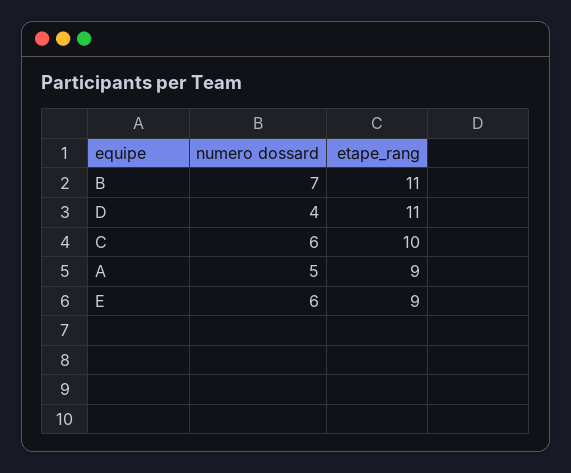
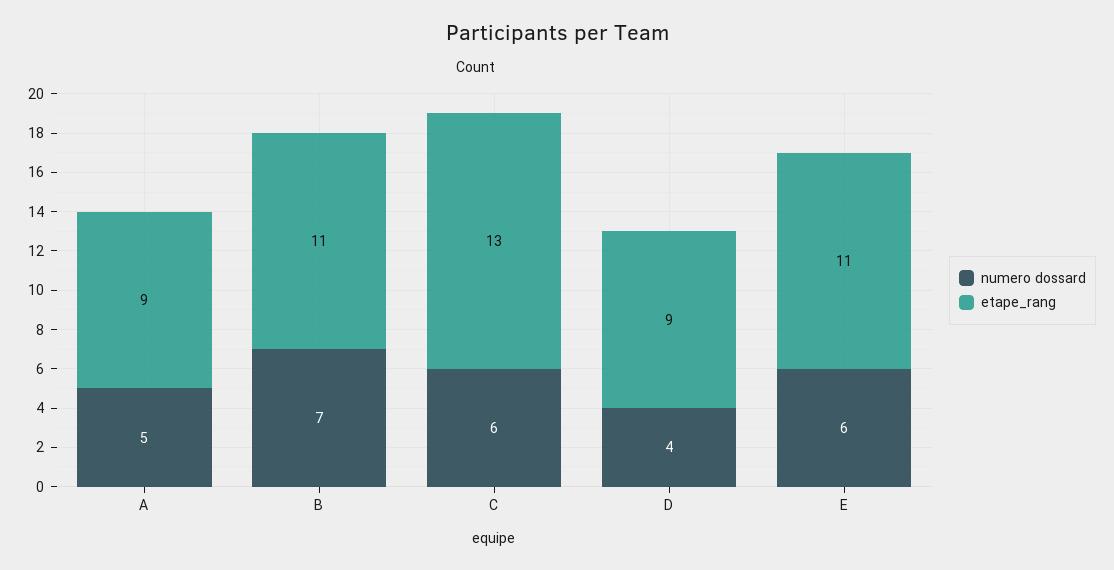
etape_rang, D: 11 -> 9
etape_rang, C: 10 -> 13
etape_rang, E: 9 -> 11

